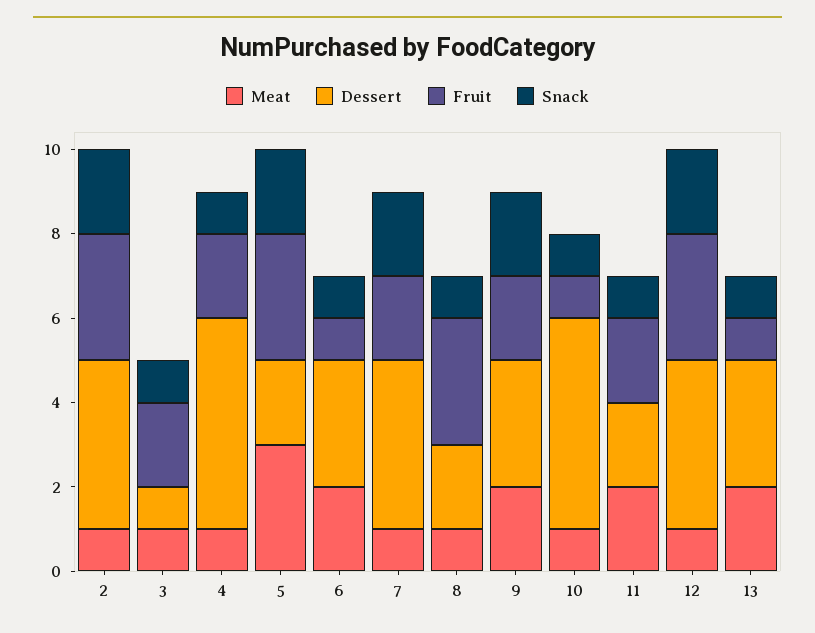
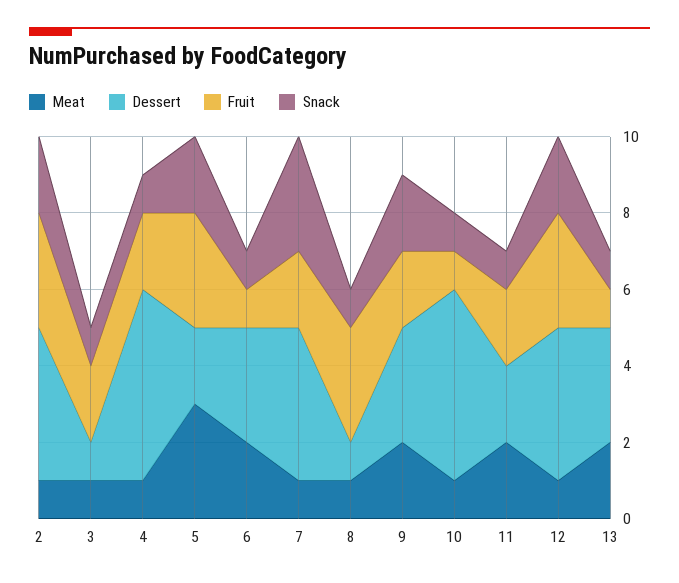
Snack, 7: 2 -> 3
Dessert, 8: 2 -> 1

